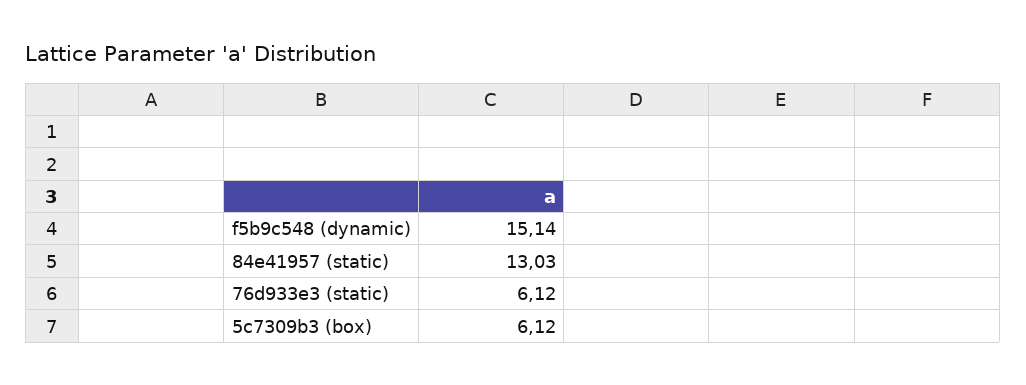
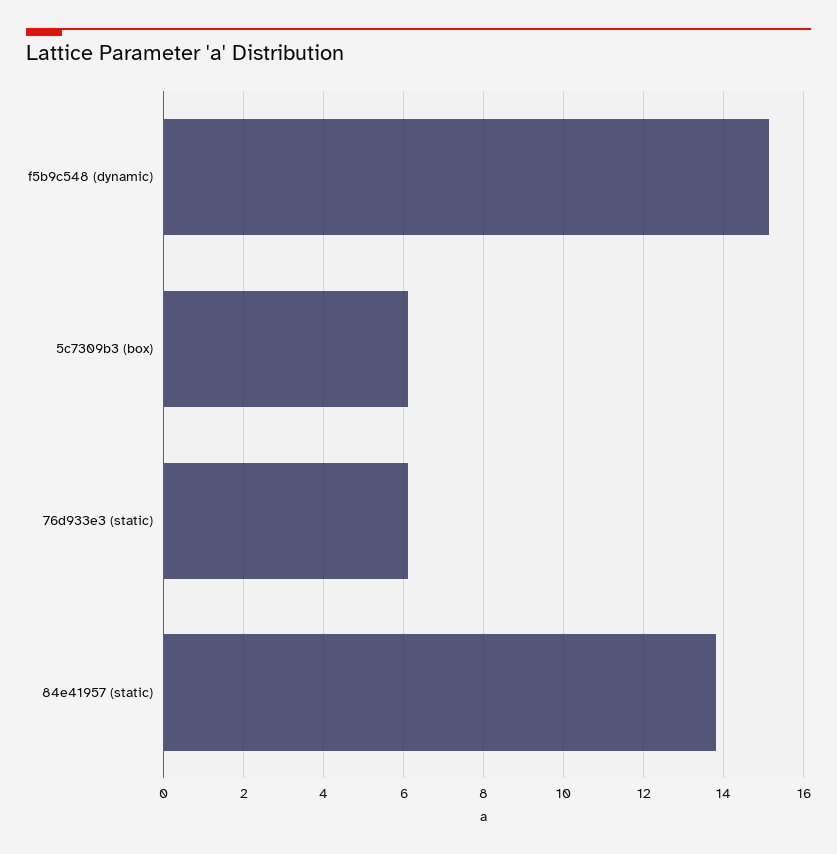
84e41957 (static): 13.03 -> 13.8

